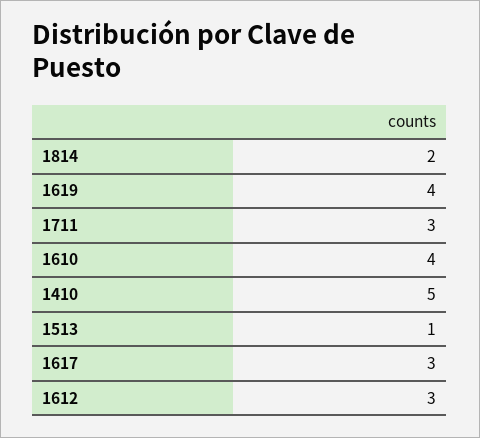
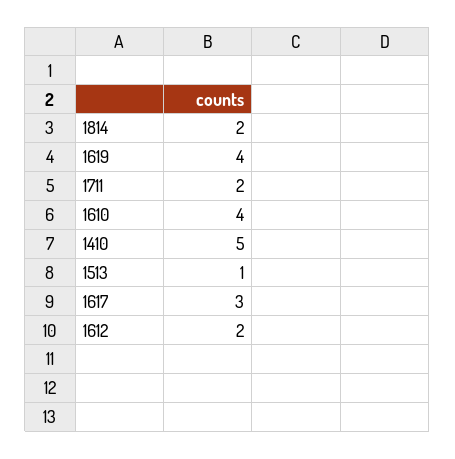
1711: 3 -> 2
1612: 3 -> 2

